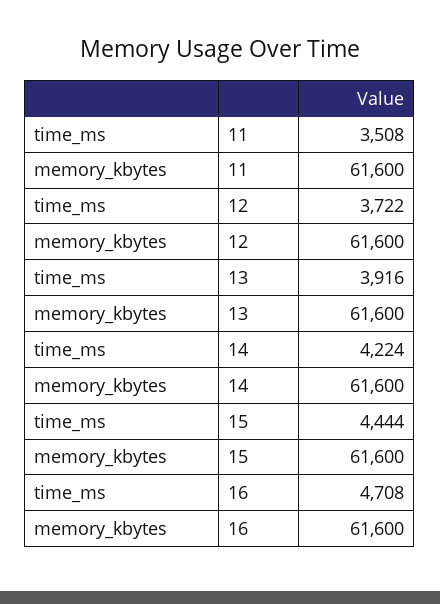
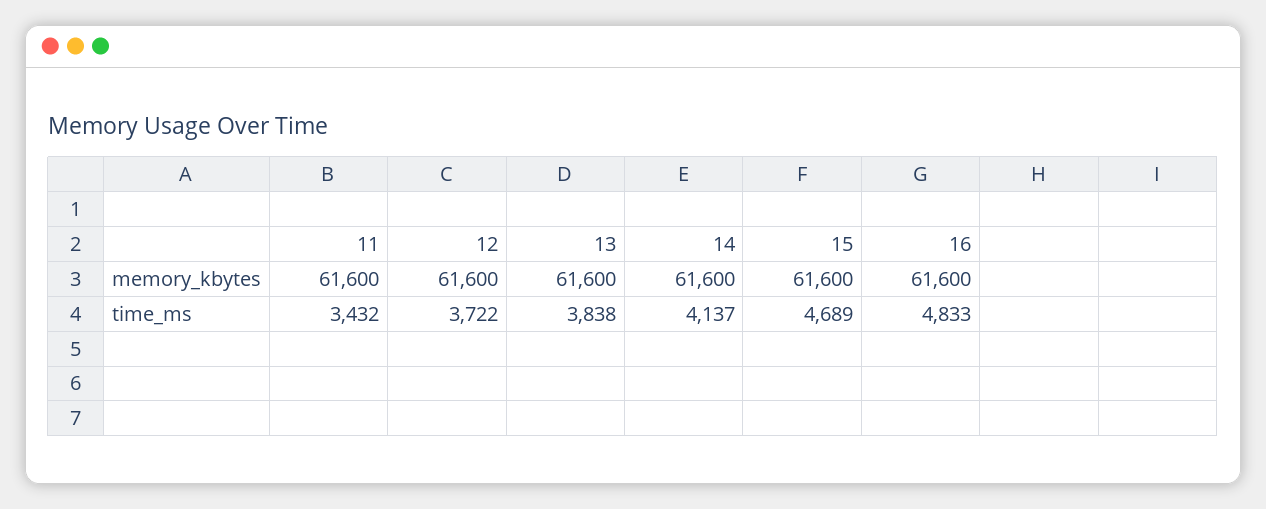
time_ms, 11: 3508 -> 3432
time_ms, 13: 3916 -> 3838
time_ms, 14: 4224 -> 4137
time_ms, 15: 4444 -> 4689
time_ms, 16: 4708 -> 4833

